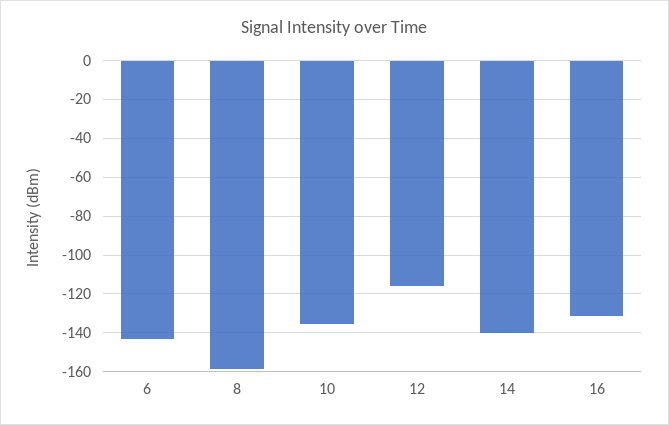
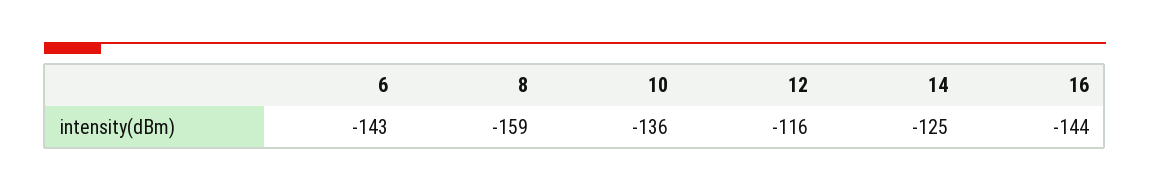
14: -140 -> -125
16: -130 -> -144

